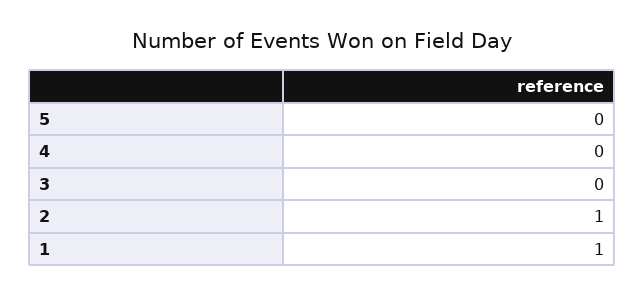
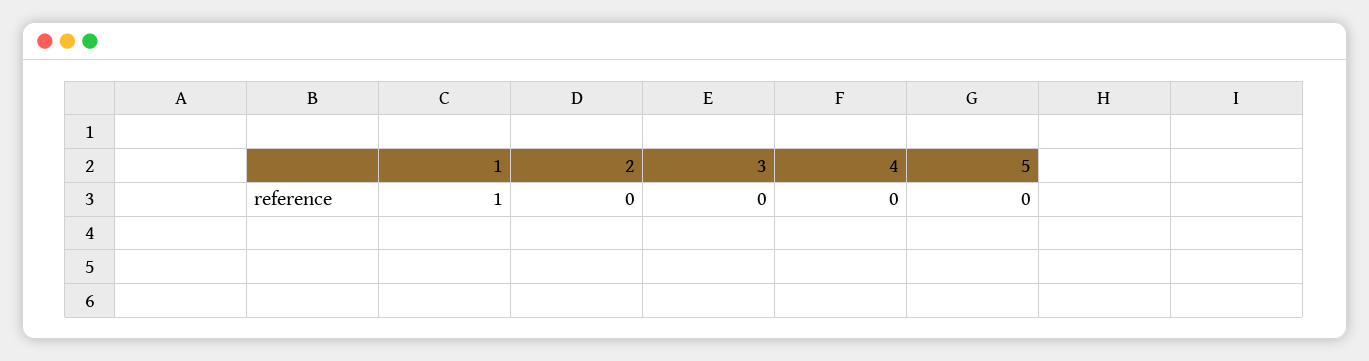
2: 1 -> 0

